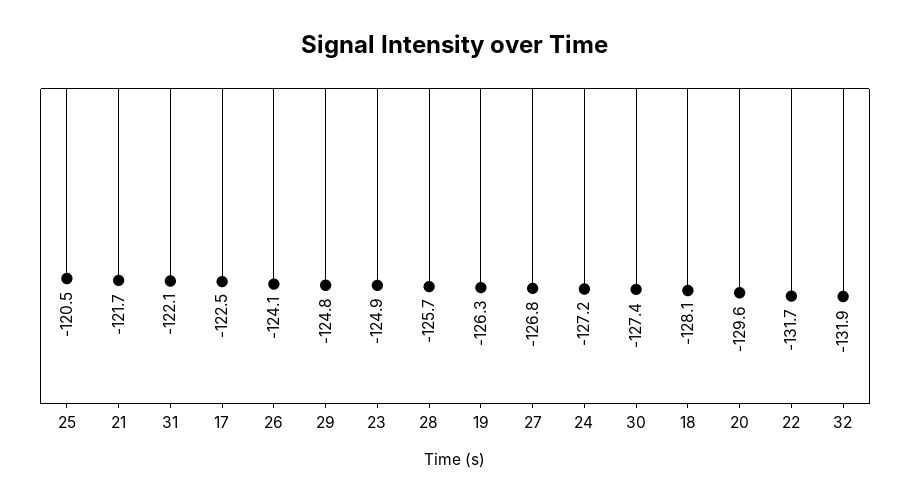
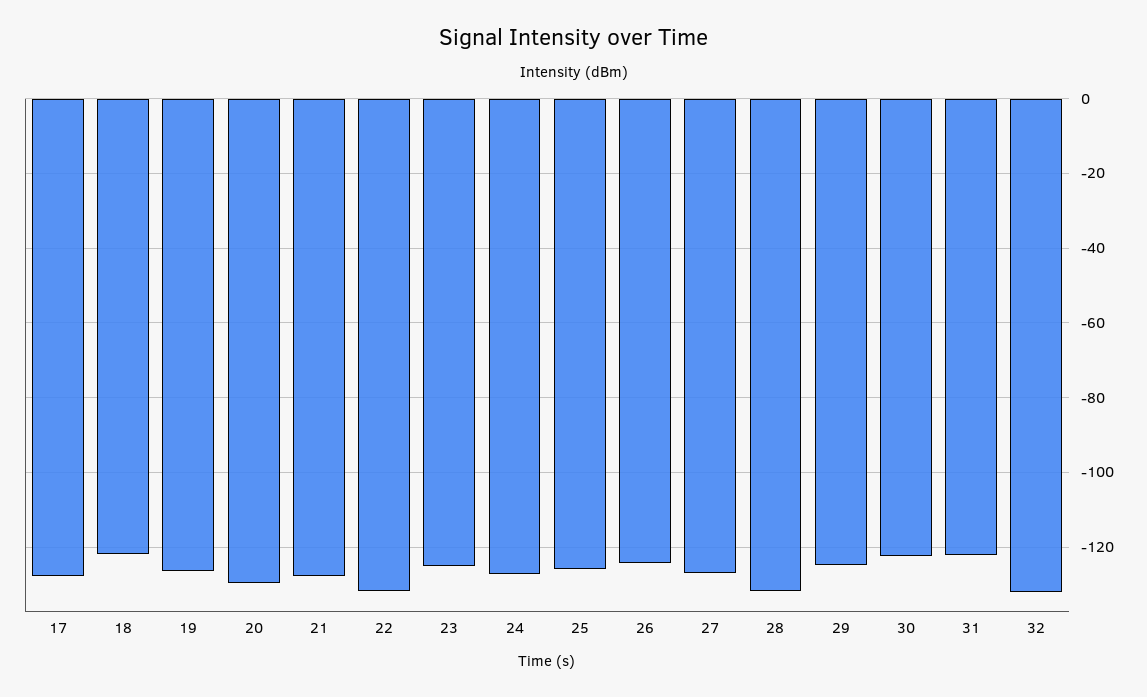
25: -120.5 -> -126
21: -121.7 -> -128
17: -122.5 -> -128
28: -125.7 -> -132
30: -127.4 -> -122
18: -128.1 -> -122

